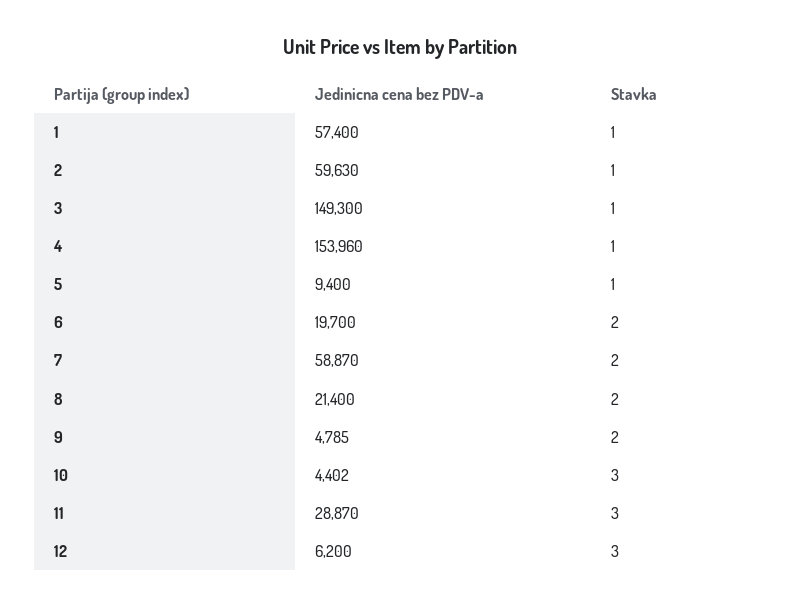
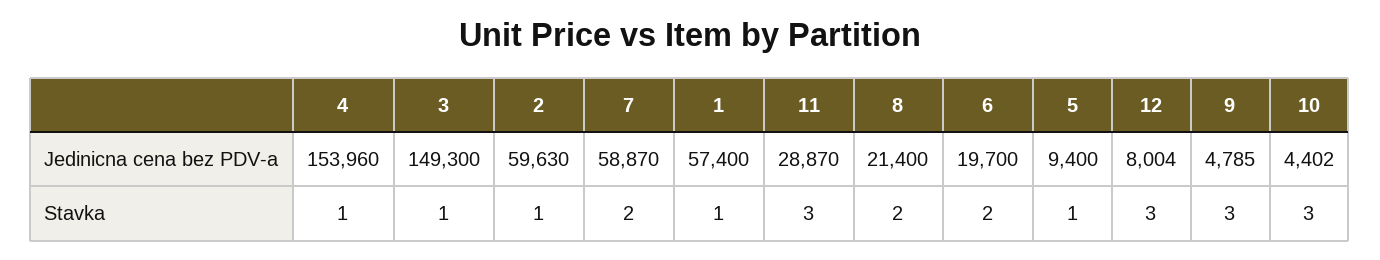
Stavka, 9: 2 -> 3
Jedinicna cena bez PDV-a, 12: 6200 -> 8004

